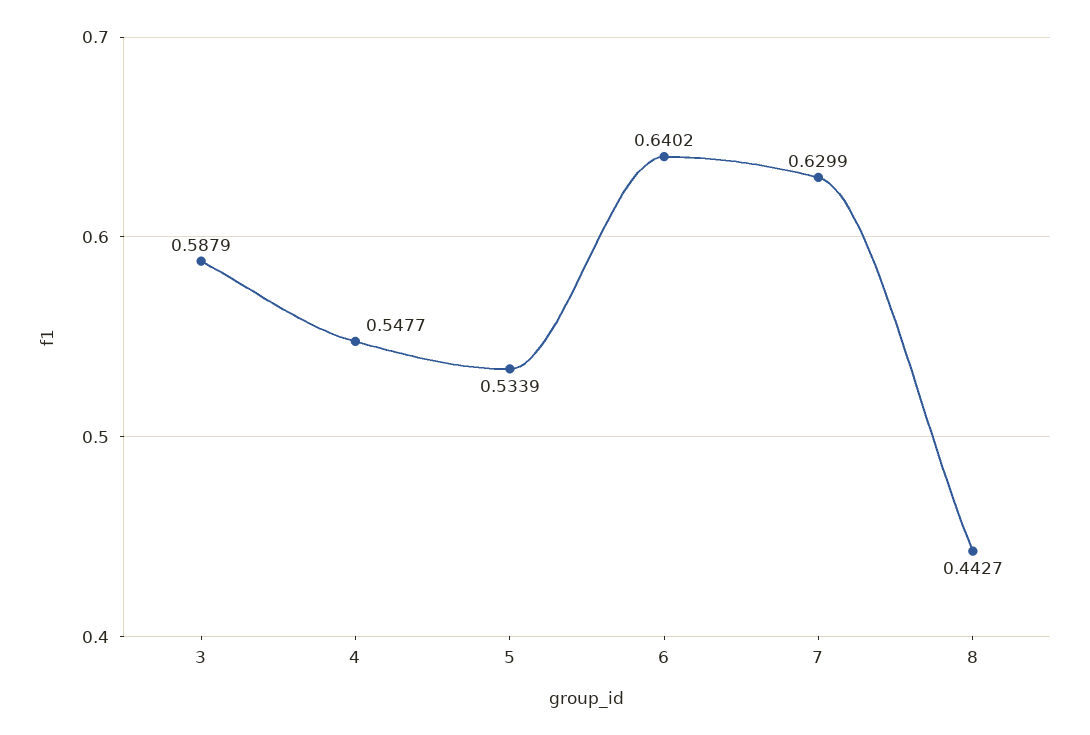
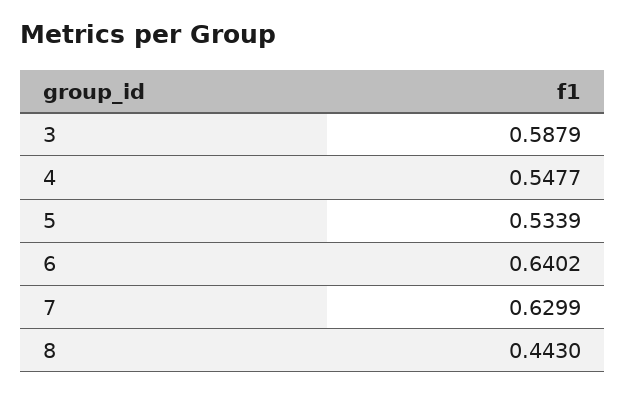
8: 0.4427 -> 0.443

